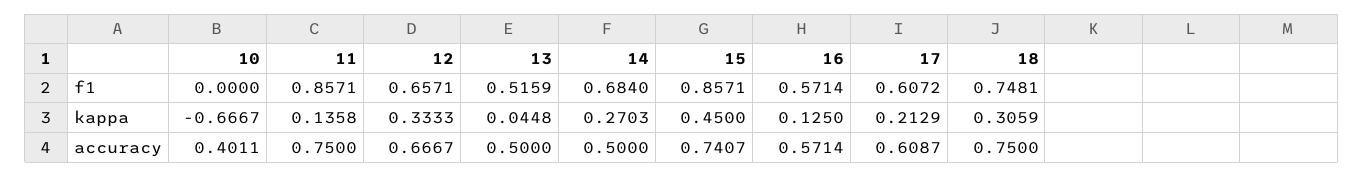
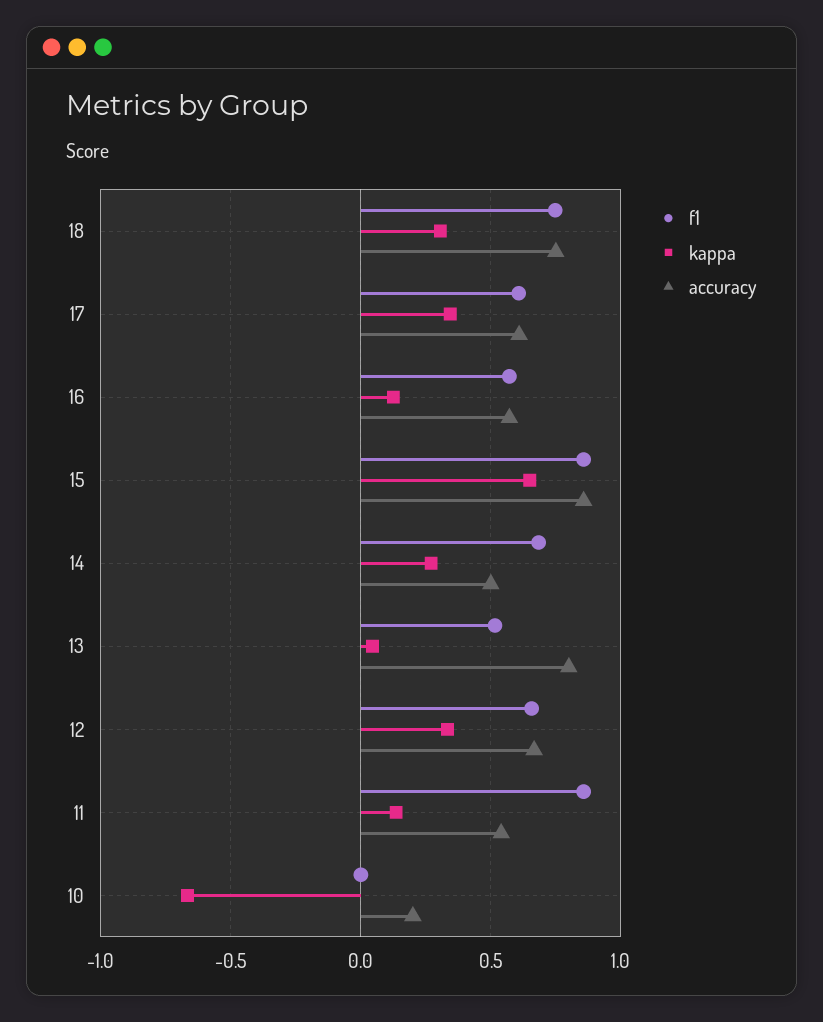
kappa, 15: 0.45 -> 0.65
kappa, 17: 0.2129 -> 0.35
accuracy, 10: 0.4011 -> 0.2
accuracy, 11: 0.75 -> 0.55
accuracy, 13: 0.5 -> 0.8
accuracy, 15: 0.7407 -> 0.85

